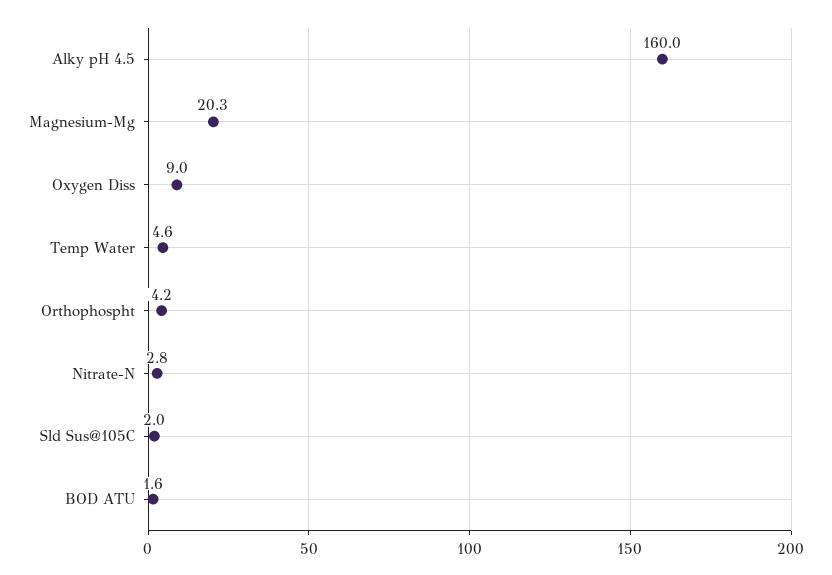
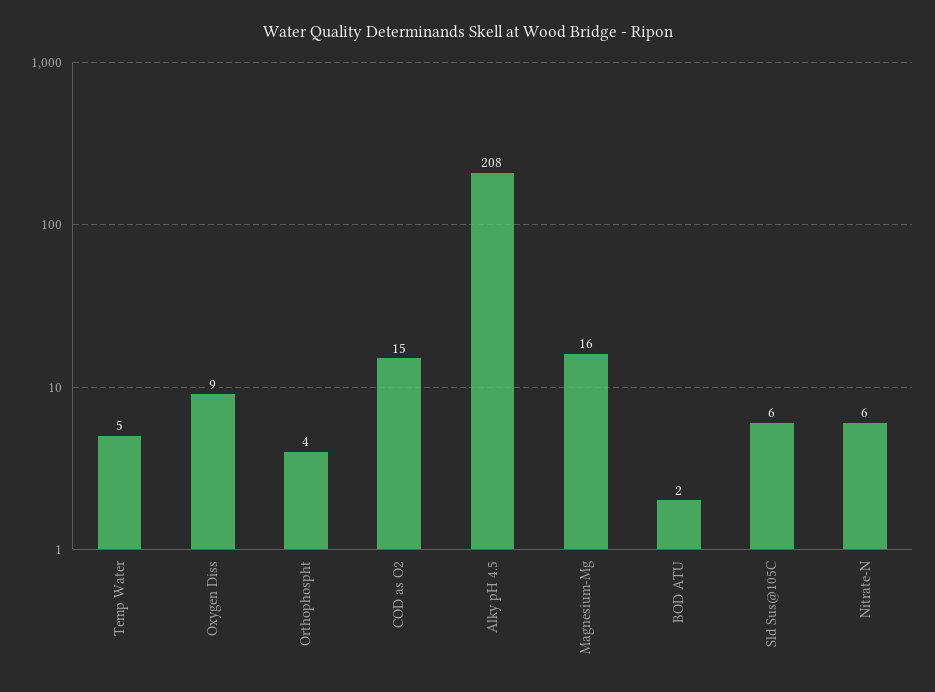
Alky pH 4.5: 160 -> 208
Magnesium-Mg: 20.3 -> 16
Nitrate-N: 2.8 -> 6
Sld Sus@105C: 2 -> 6
COD as O2: none -> 15

